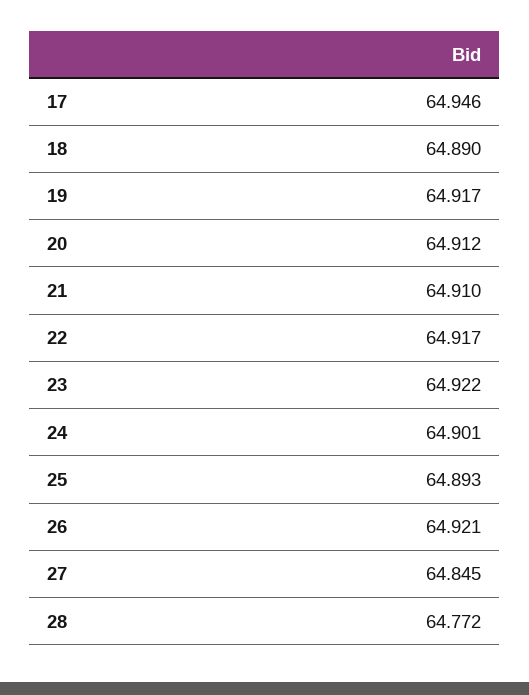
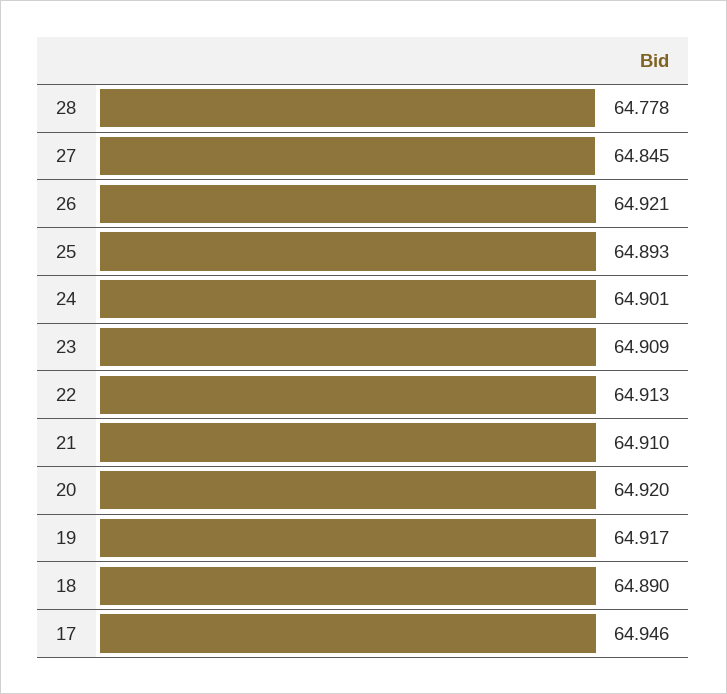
20: 64.912 -> 64.92
22: 64.917 -> 64.913
23: 64.922 -> 64.909
28: 64.772 -> 64.778

